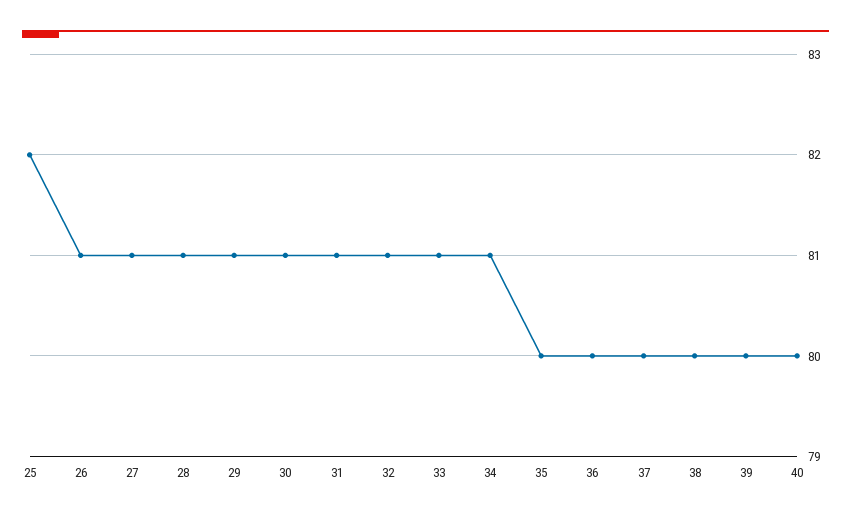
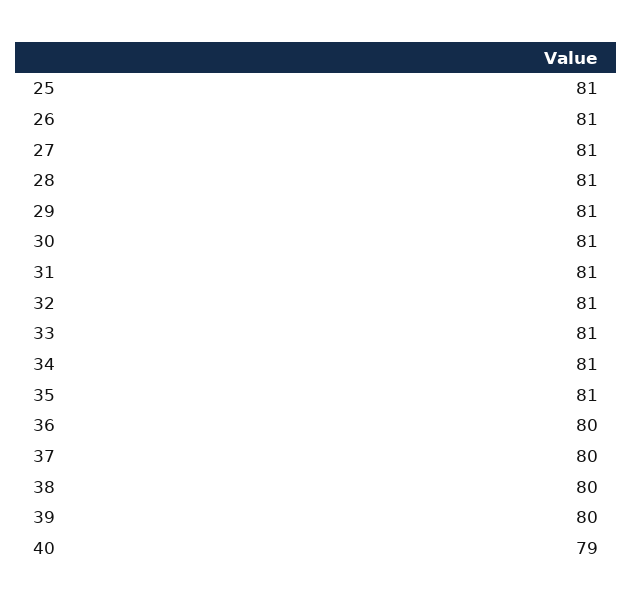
25: 82 -> 81
35: 80 -> 81
40: 80 -> 79

